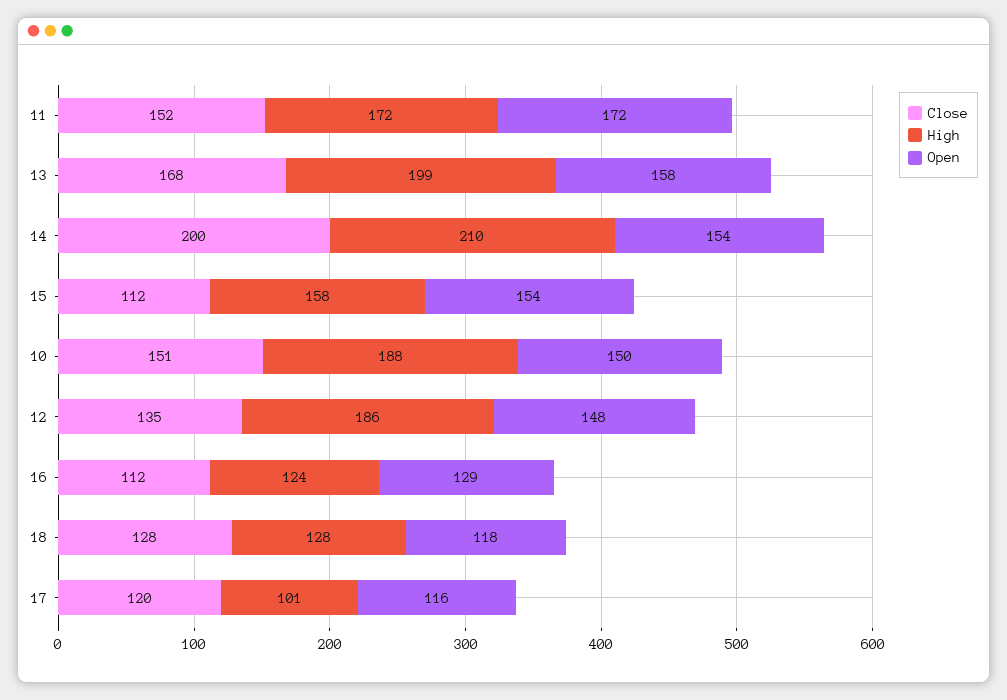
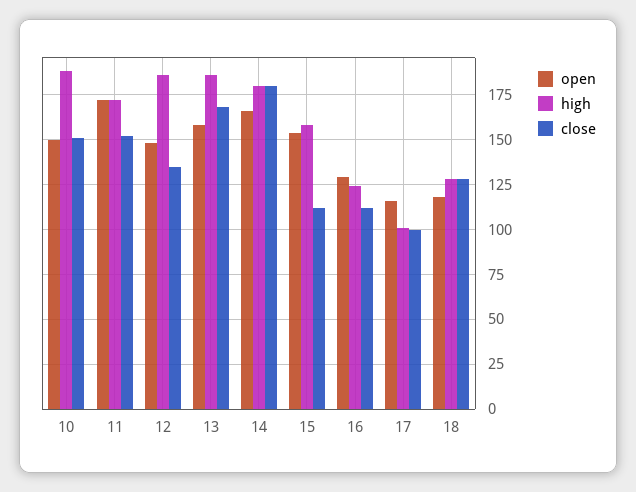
High, 13: 199 -> 185
Close, 14: 200 -> 180
High, 14: 210 -> 180
Open, 14: 154 -> 165
Close, 17: 120 -> 100

